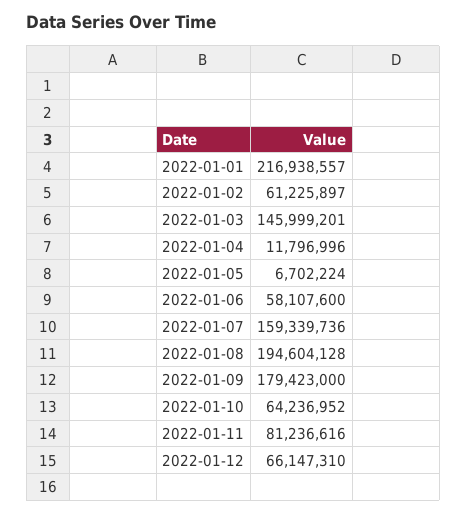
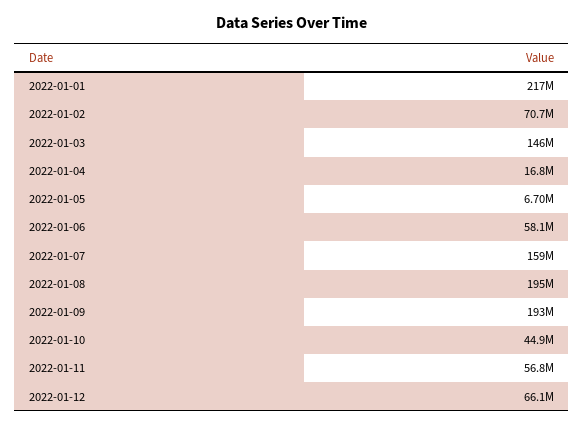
2022-01-02: 61225897 -> 70700000
2022-01-04: 11796996 -> 16800000
2022-01-09: 179423000 -> 193000000
2022-01-10: 64236952 -> 44900000
2022-01-11: 81236616 -> 56800000

